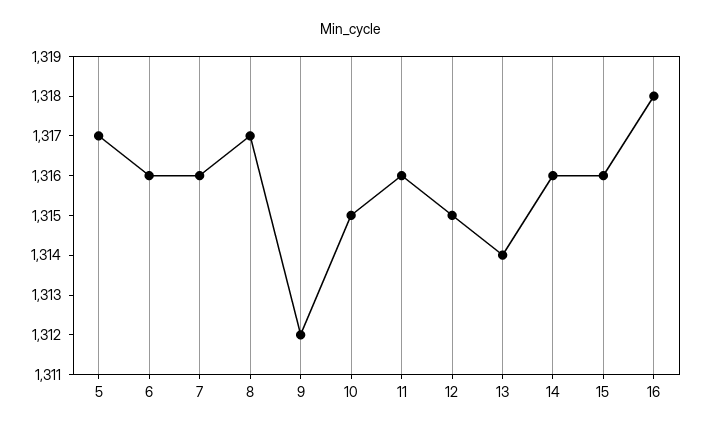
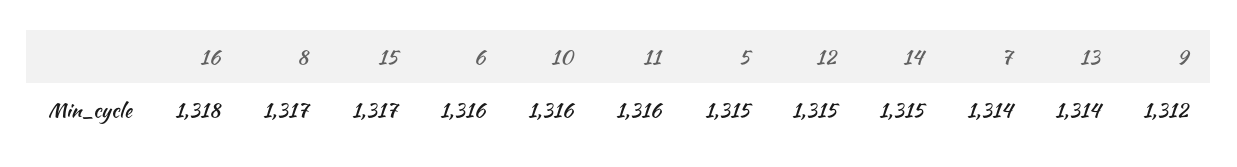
5: 1317 -> 1315
7: 1316 -> 1314
10: 1315 -> 1316
14: 1316 -> 1315
15: 1316 -> 1317

